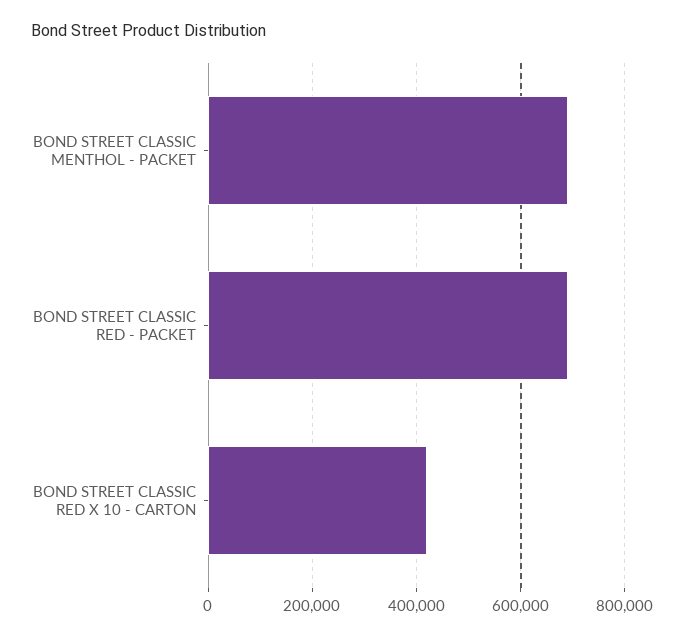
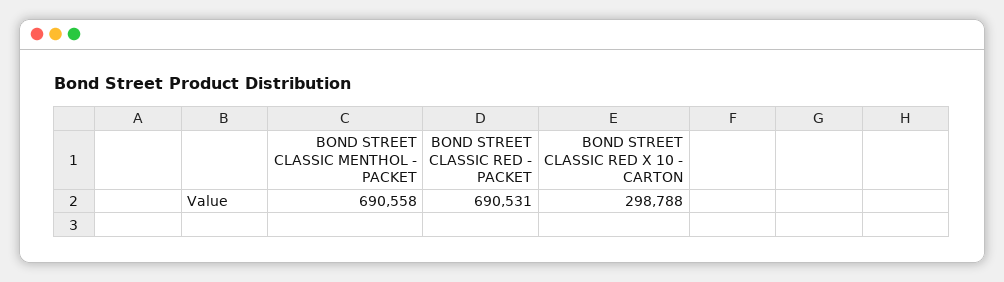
BOND STREET CLASSIC RED X 10 - CARTON: 420000 -> 298788

